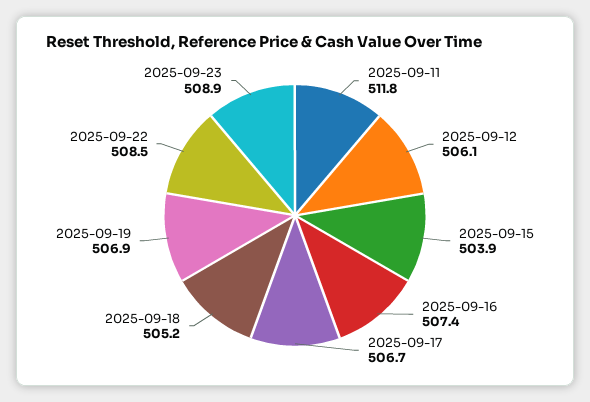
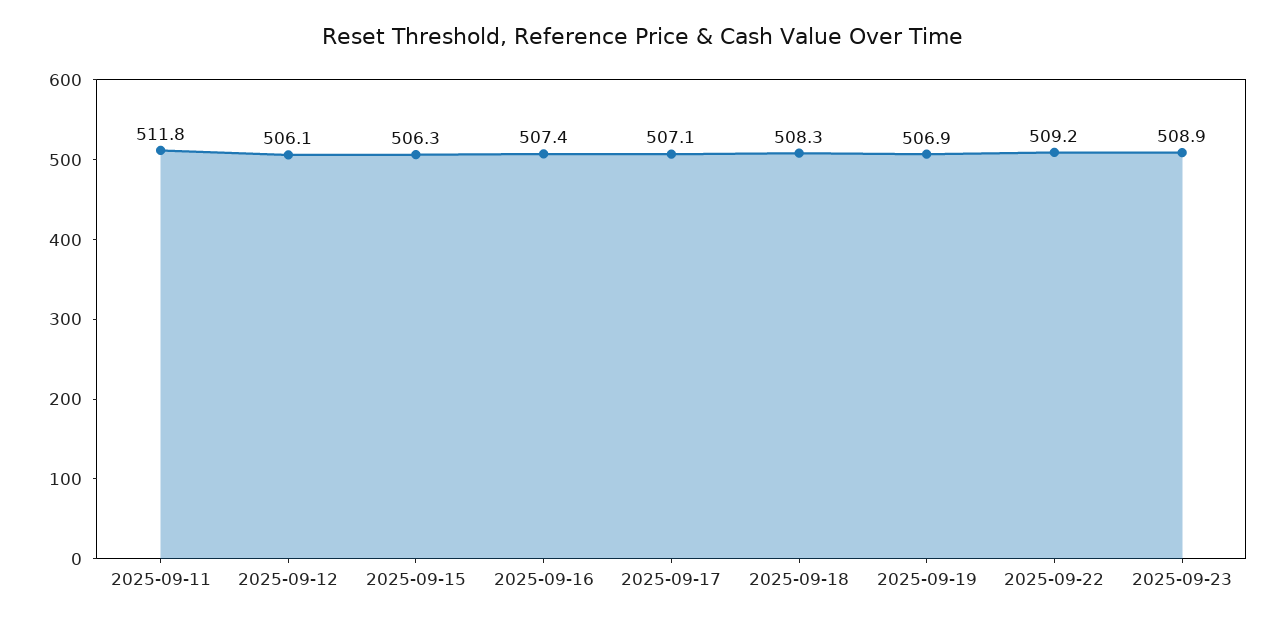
2025-09-15: 503.9 -> 506.3
2025-09-17: 506.7 -> 507.1
2025-09-18: 505.2 -> 508.3
2025-09-22: 508.5 -> 509.2

